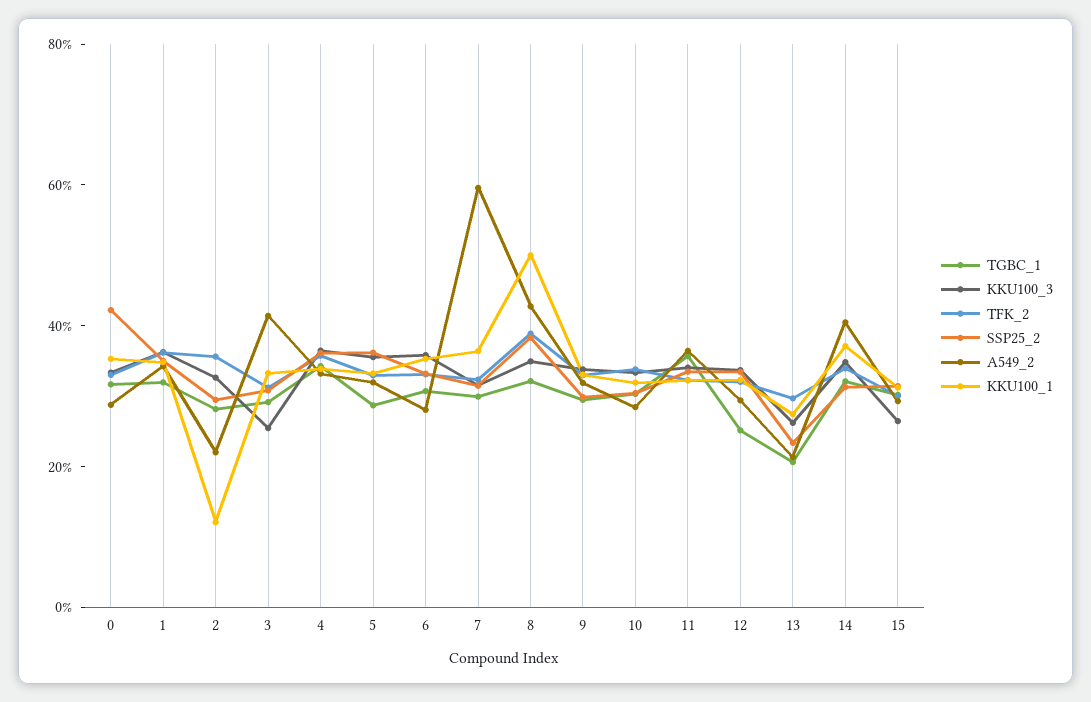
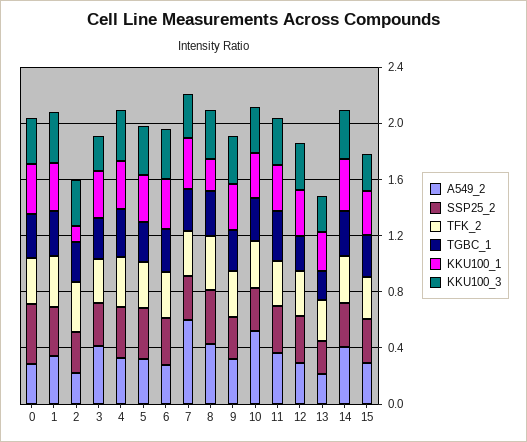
KKU100_1, 8: 0.5 -> 0.2
A549_2, 10: 0.3 -> 0.5

